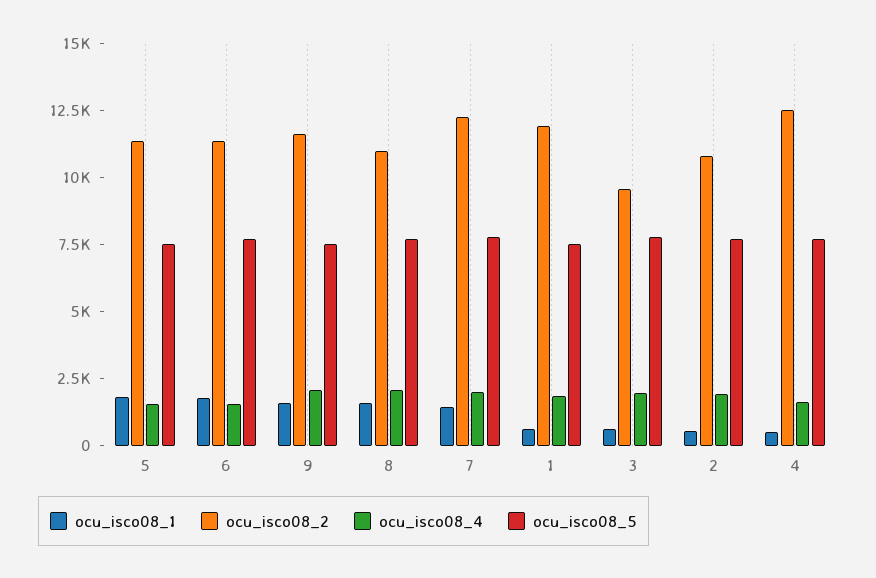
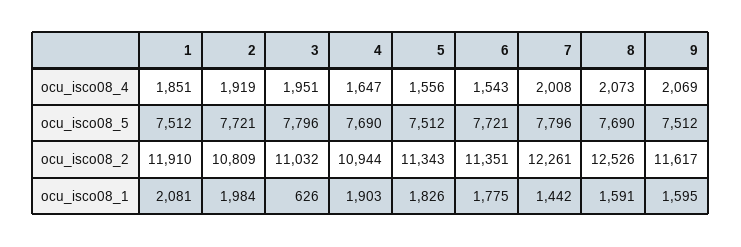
ocu_isco08_2, 8: 11000 -> 12526
ocu_isco08_1, 1: 500 -> 2081
ocu_isco08_2, 3: 9500 -> 11032
ocu_isco08_1, 2: 500 -> 1984
ocu_isco08_1, 4: 500 -> 1903
ocu_isco08_2, 4: 12500 -> 10944

